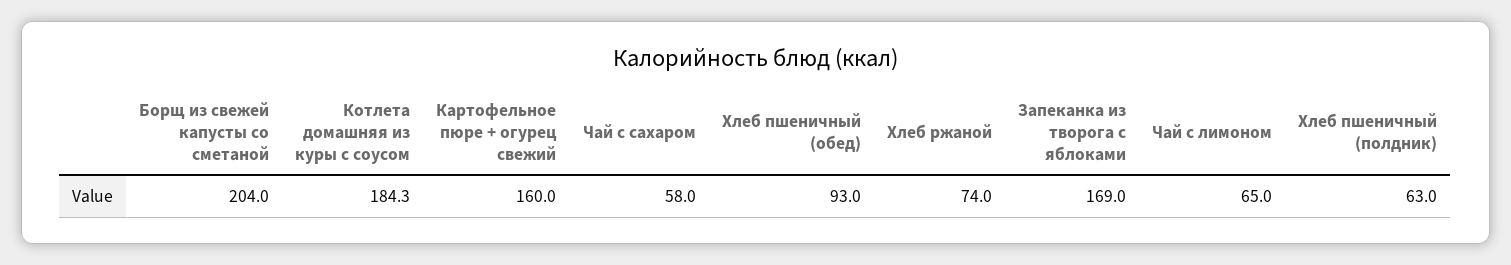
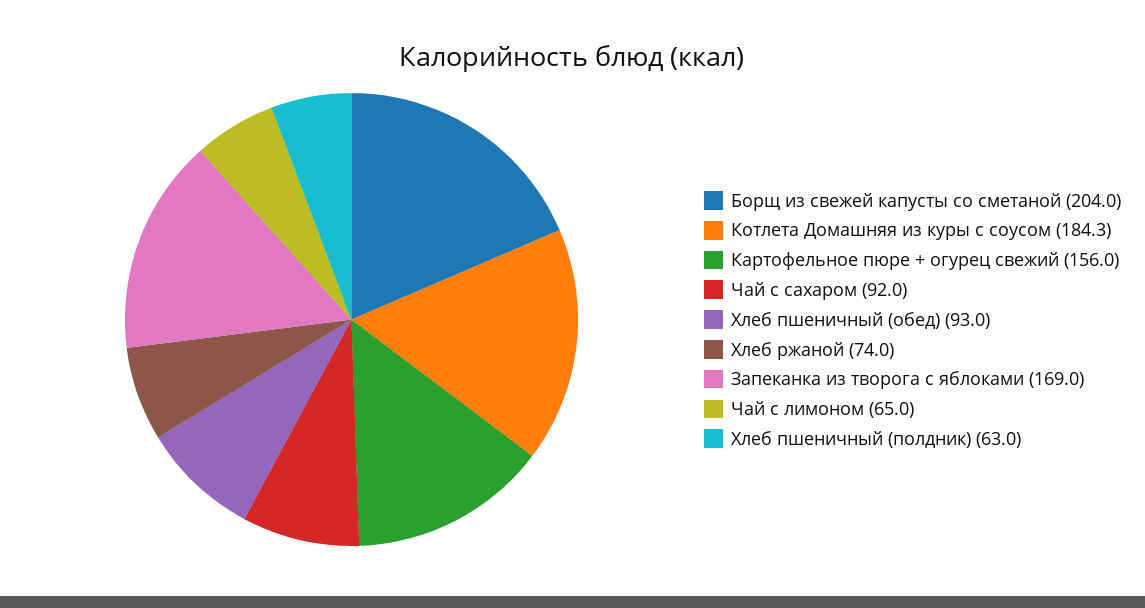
Картофельное пюре + огурец свежий: 160 -> 156
Чай с сахаром: 58 -> 92

